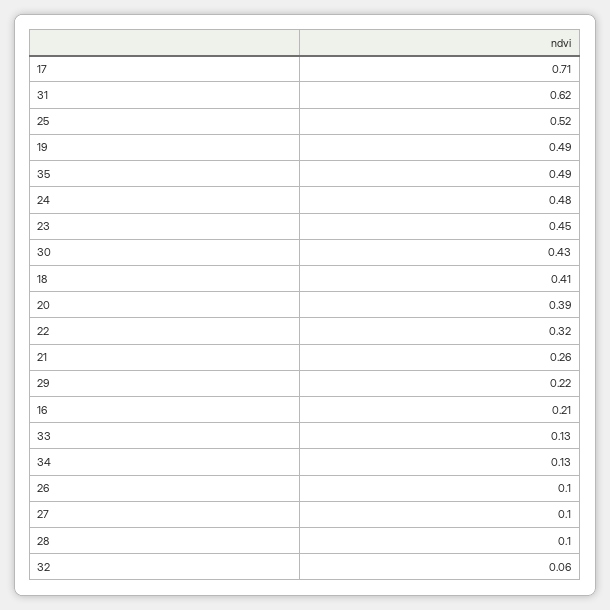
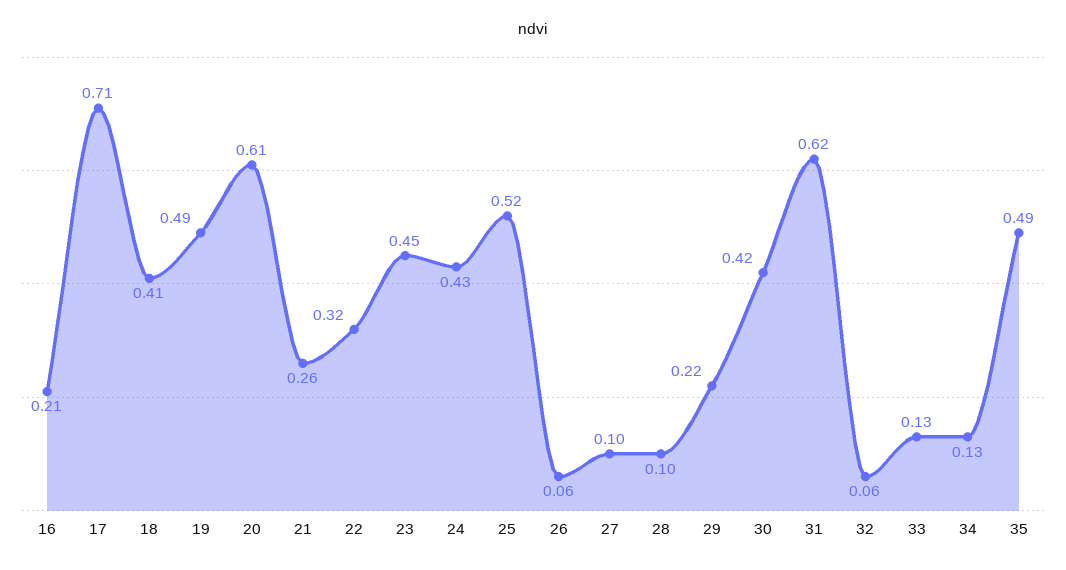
24: 0.48 -> 0.43
30: 0.43 -> 0.42
20: 0.39 -> 0.61
26: 0.1 -> 0.06

